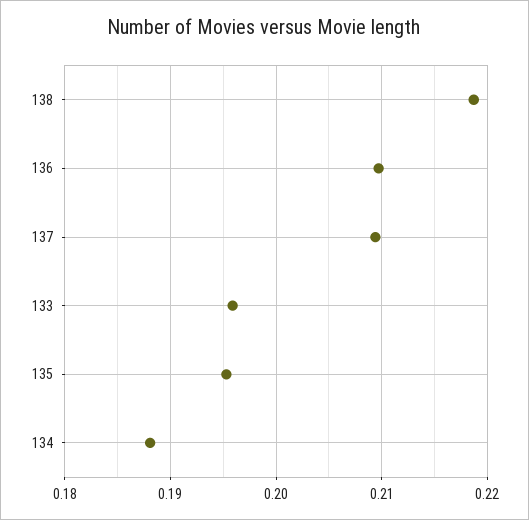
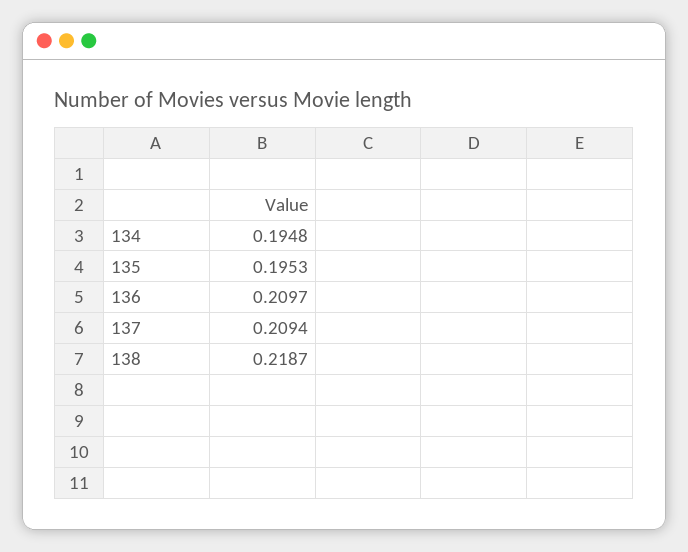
133: 0.196 -> none
134: 0.188 -> 0.1948

